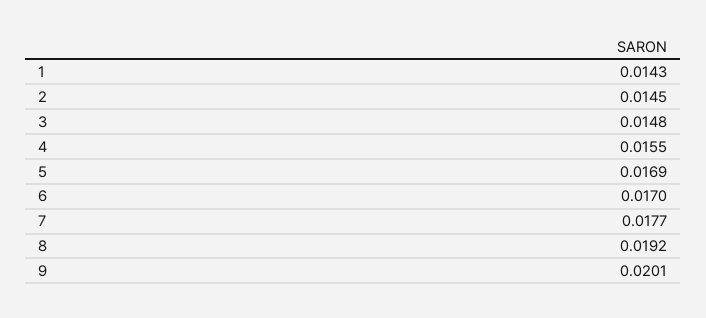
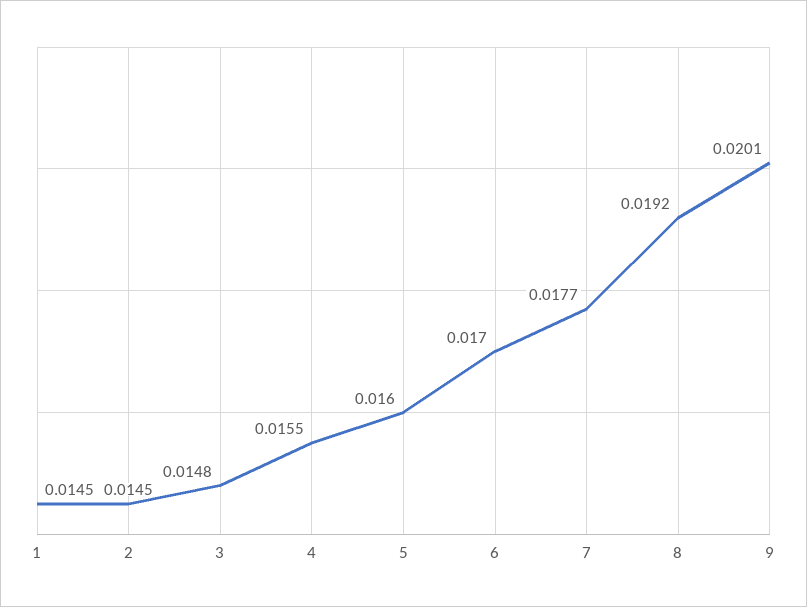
1: 0.0143 -> 0.0145
5: 0.0169 -> 0.016

